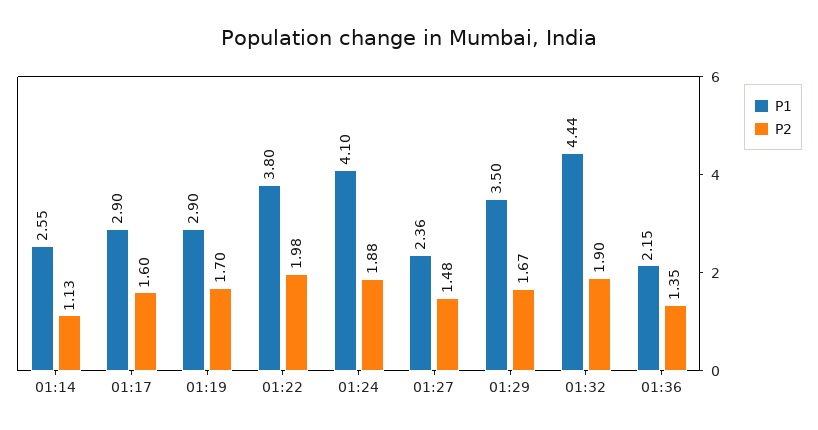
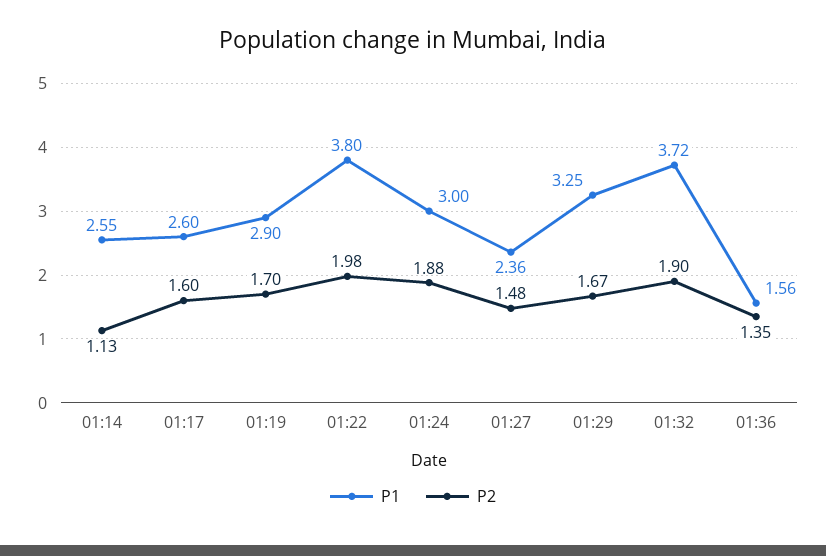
P1, 01:17: 2.9 -> 2.6
P1, 01:24: 4.1 -> 3
P1, 01:29: 3.5 -> 3.25
P1, 01:32: 4.44 -> 3.72
P1, 01:36: 2.15 -> 1.56

